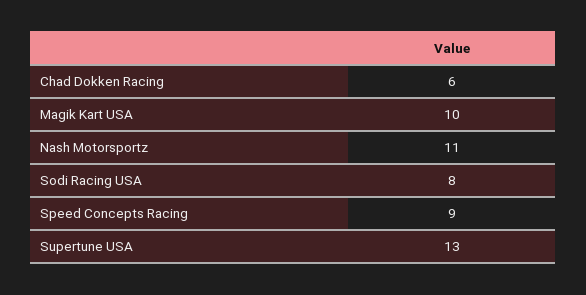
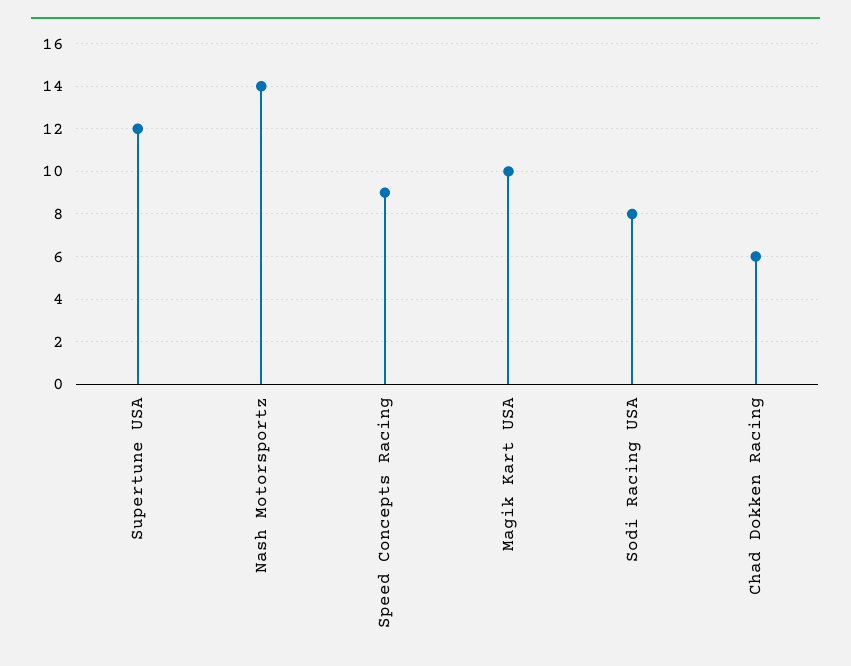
Nash Motorsportz: 11 -> 14
Supertune USA: 13 -> 12

